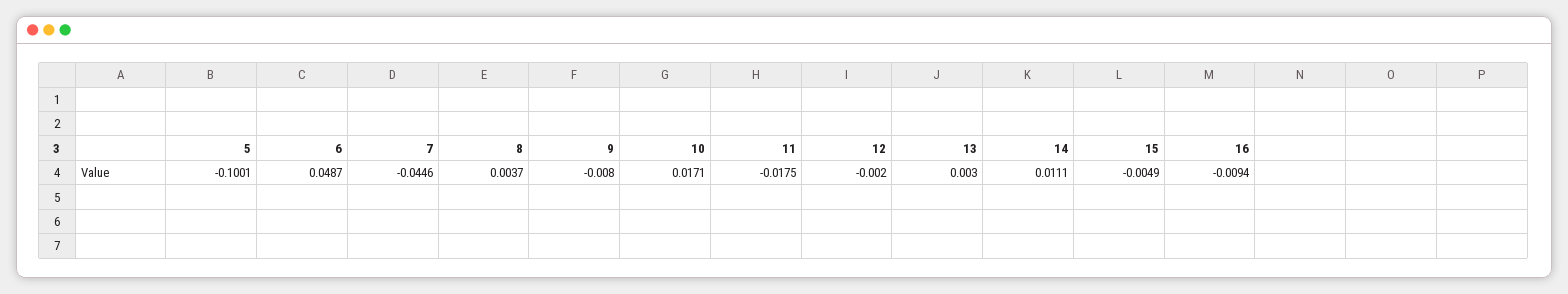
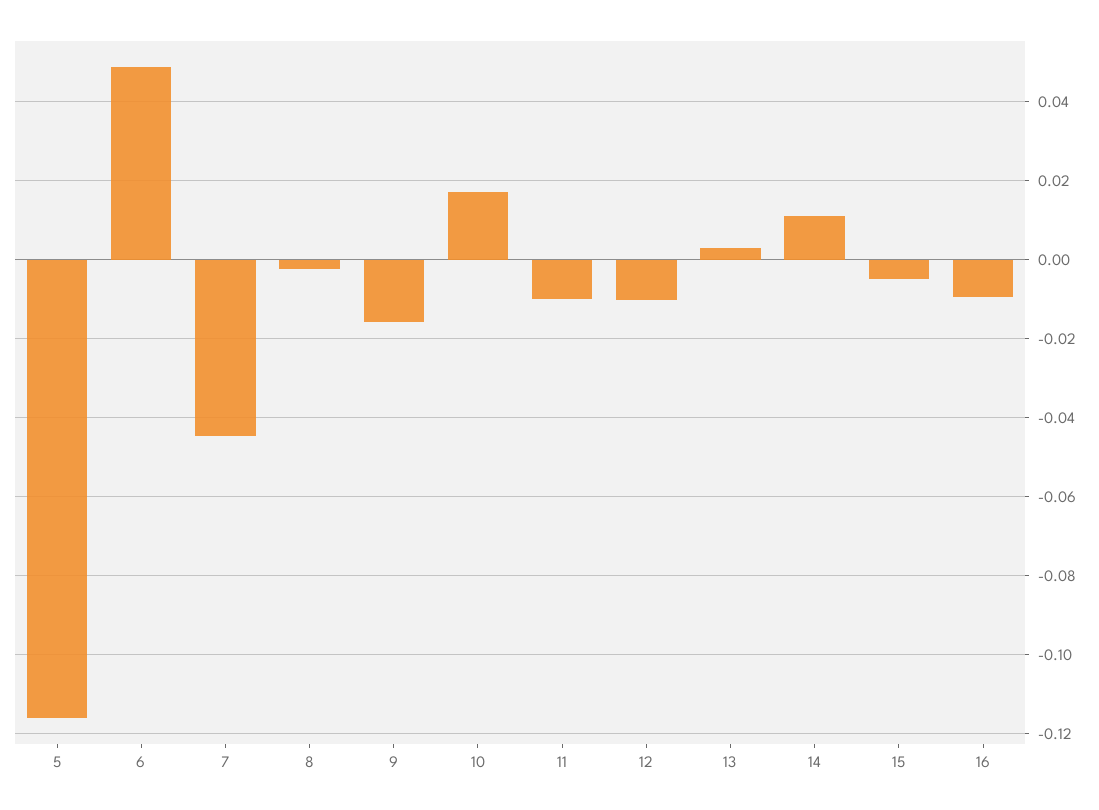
5: -0.1001 -> -0.116
8: 0.0037 -> -0.002
9: -0.008 -> -0.016
11: -0.0175 -> -0.01
12: -0.002 -> -0.01

